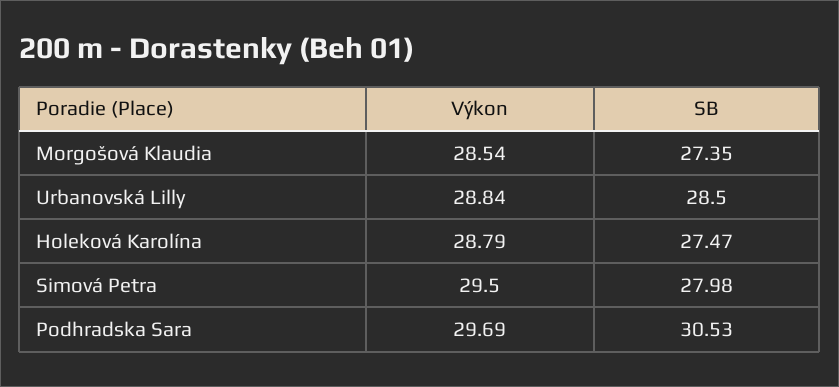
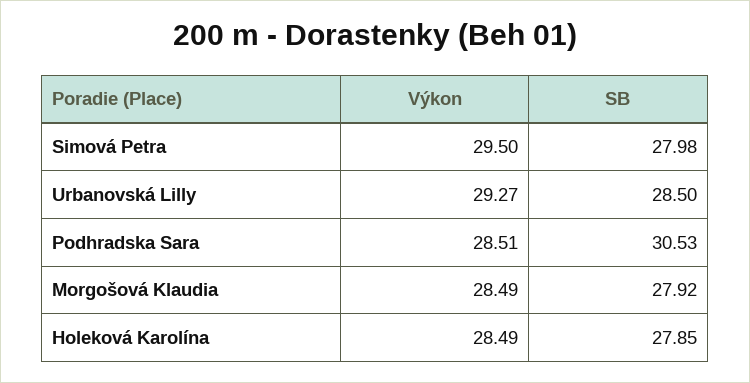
Výkon, Morgošová Klaudia: 28.54 -> 28.49
SB, Morgošová Klaudia: 27.35 -> 27.92
Výkon, Urbanovská Lilly: 28.84 -> 29.27
Výkon, Holeková Karolína: 28.79 -> 28.49
SB, Holeková Karolína: 27.47 -> 27.85
Výkon, Podhradska Sara: 29.69 -> 28.51

